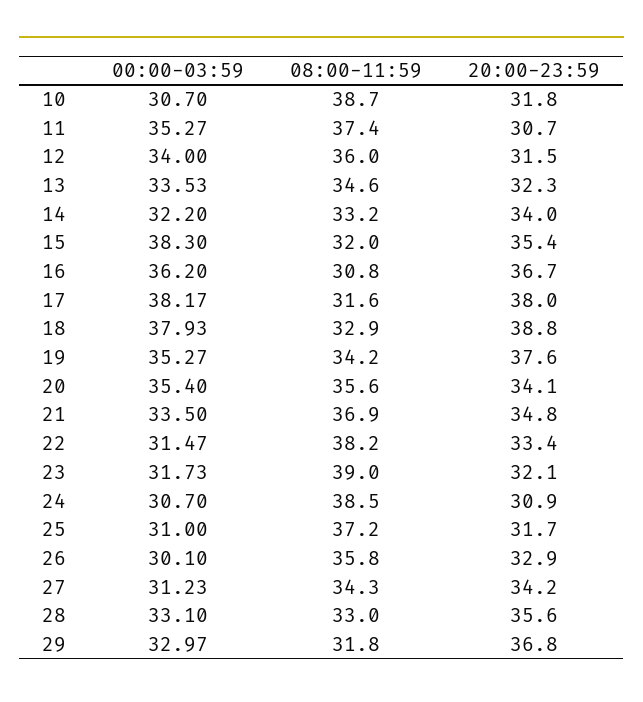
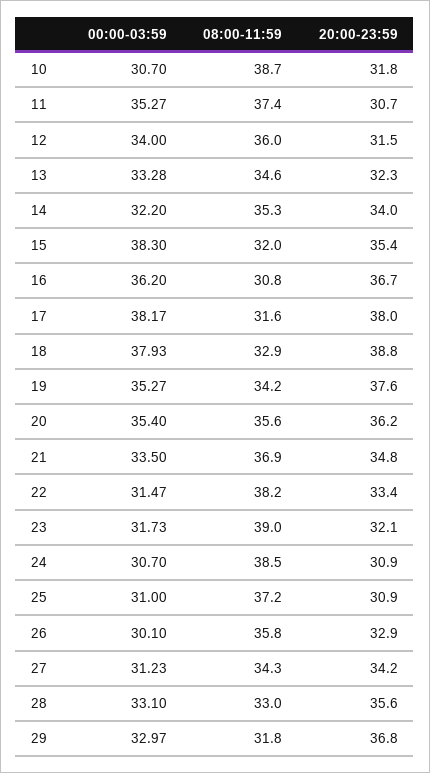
00:00-03:59, 13: 33.53 -> 33.28
08:00-11:59, 14: 33.2 -> 35.3
20:00-23:59, 20: 34.1 -> 36.2
20:00-23:59, 25: 31.7 -> 30.9

